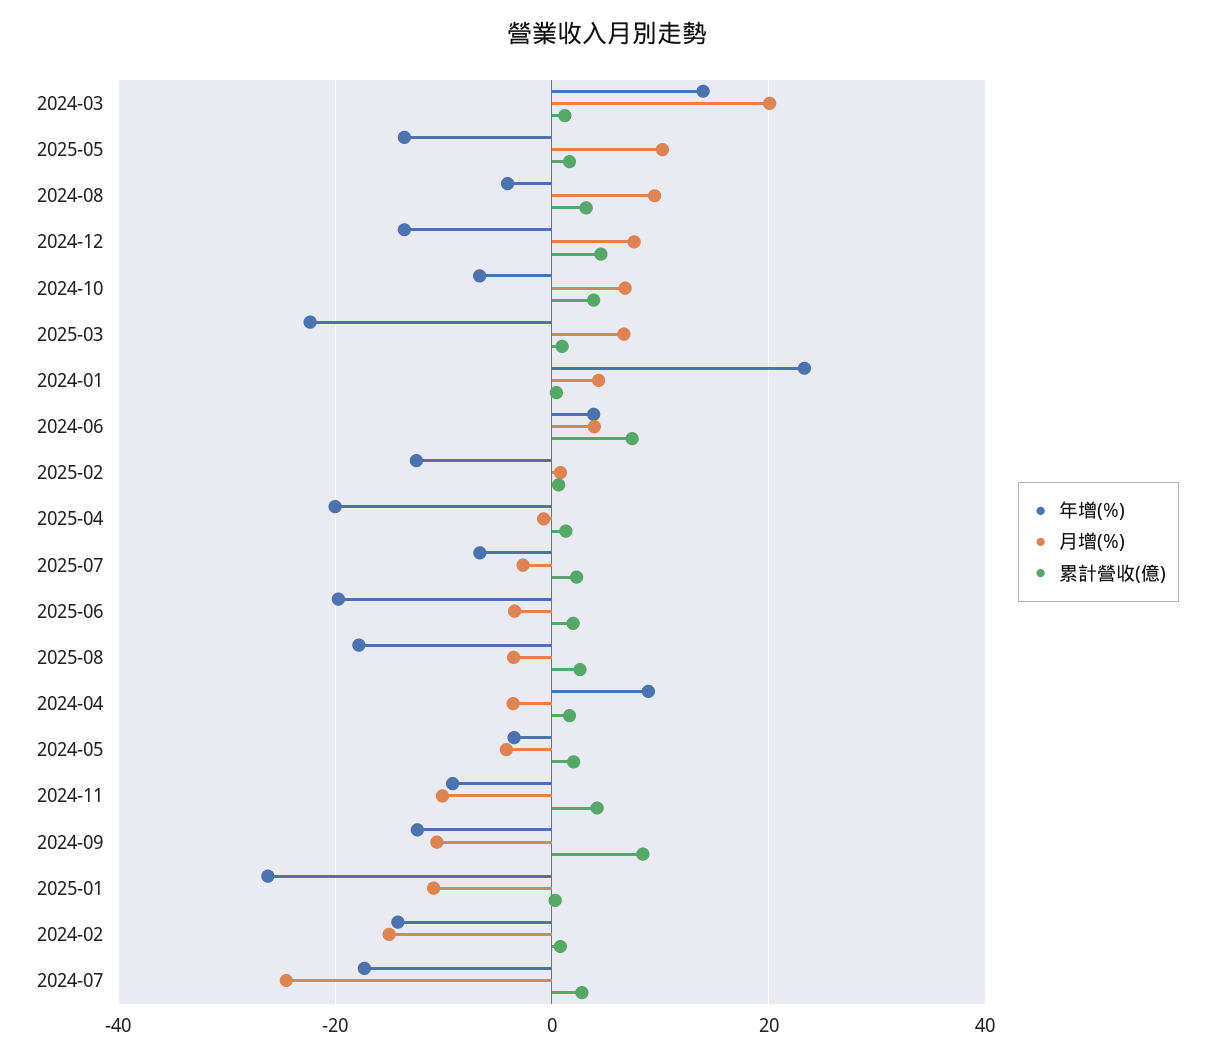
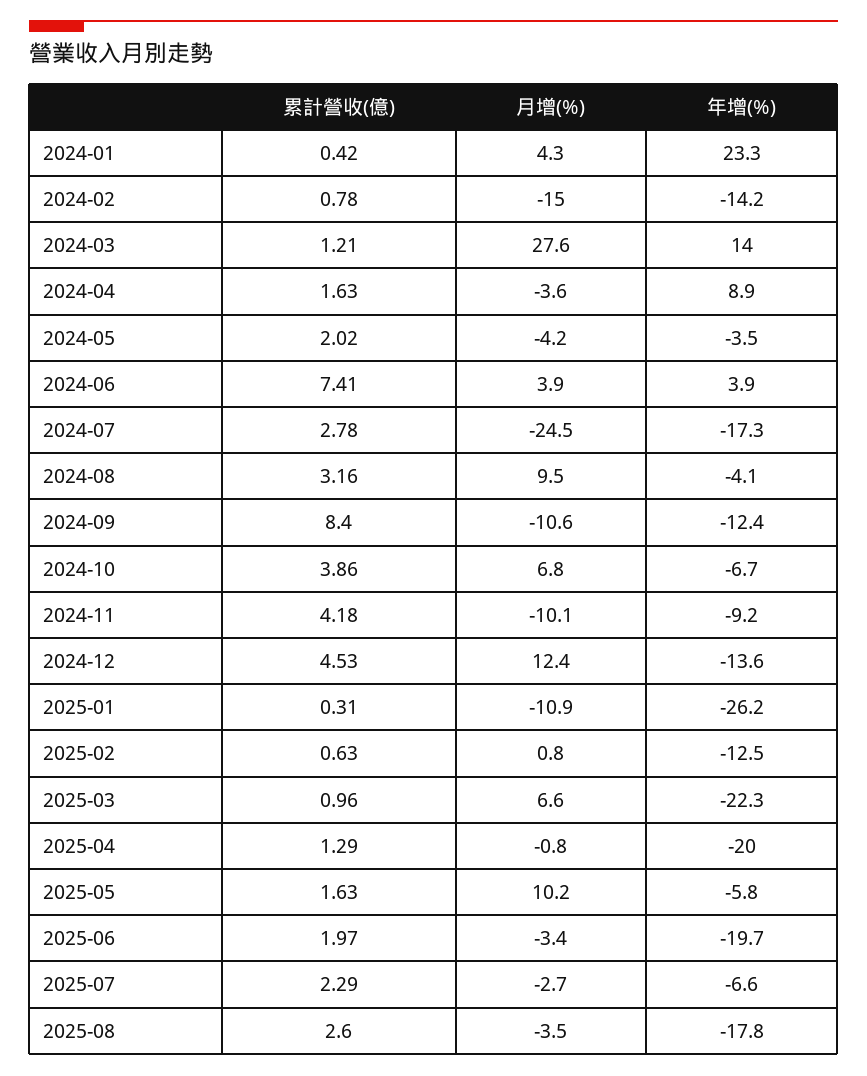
月增(%), 2024-03: 20 -> 27.6
年增(%), 2025-05: -14 -> -5.8
月增(%), 2024-12: 8 -> 12.4

